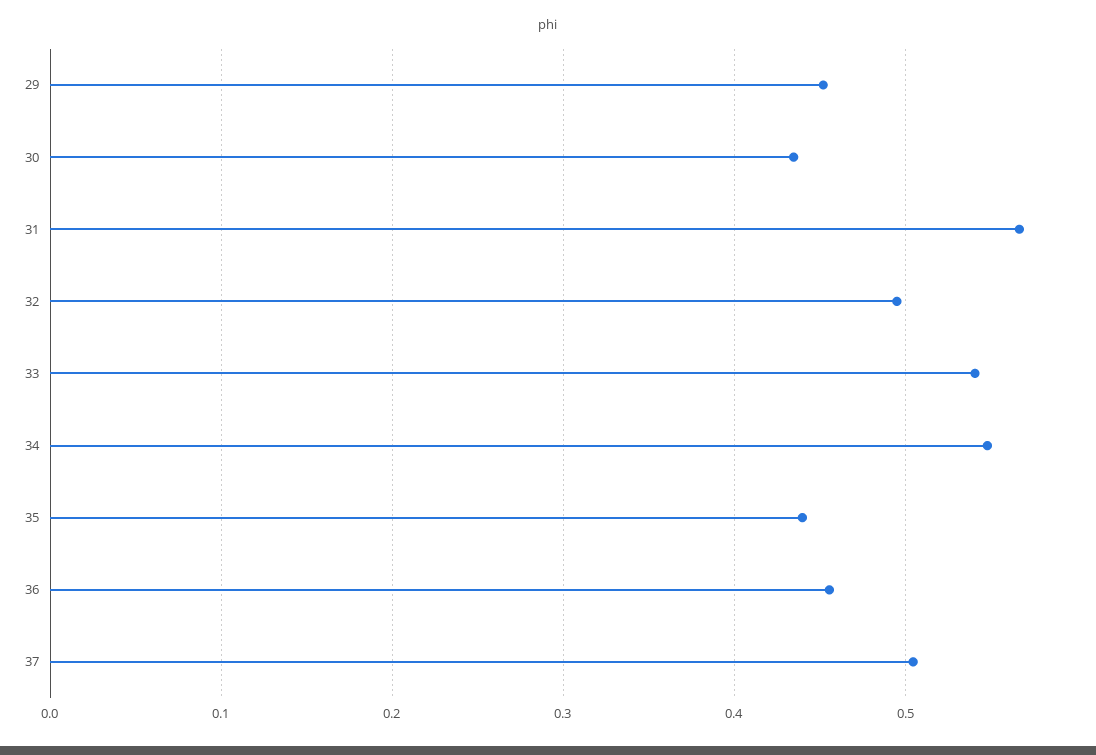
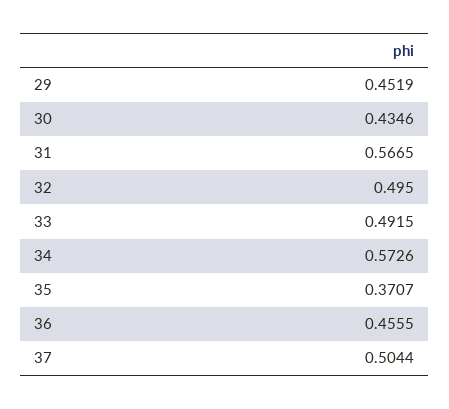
33: 0.54 -> 0.4915
34: 0.55 -> 0.5726
35: 0.44 -> 0.3707

